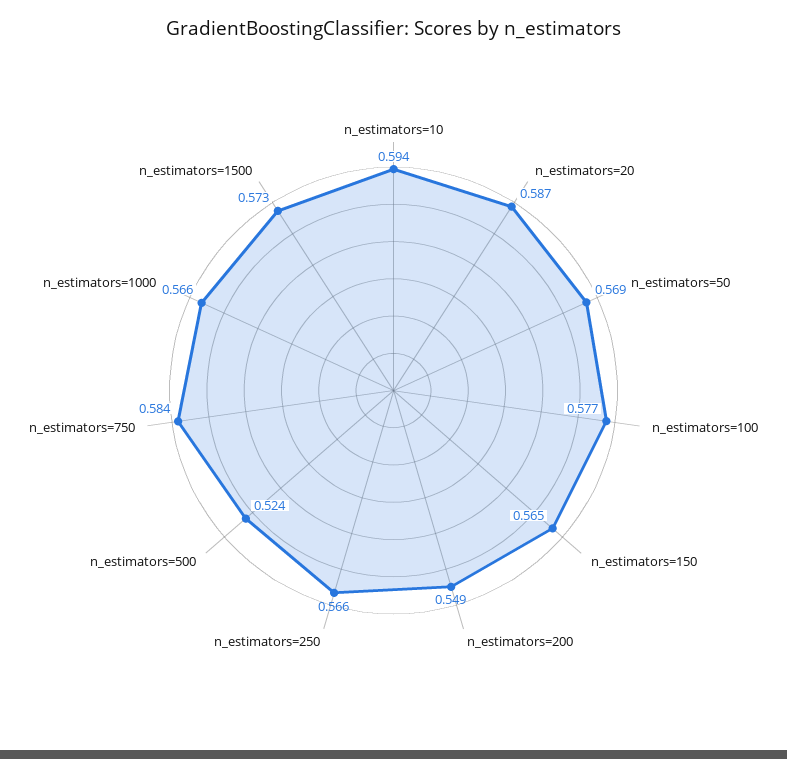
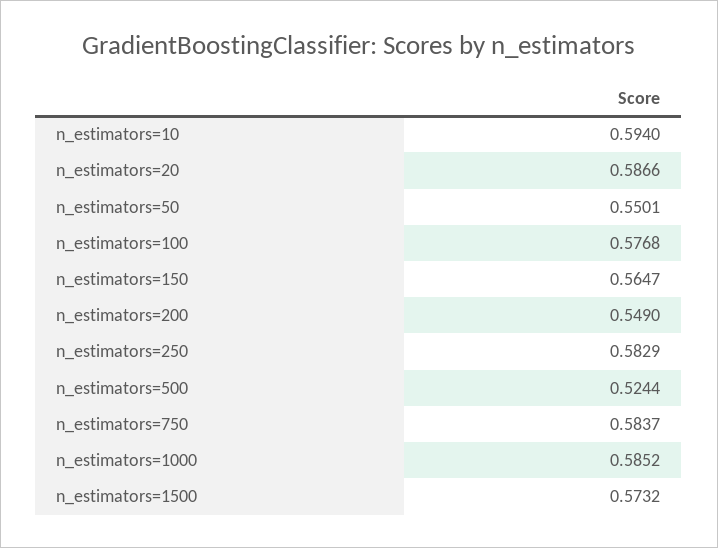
n_estimators=50: 0.569 -> 0.5501
n_estimators=250: 0.566 -> 0.5829
n_estimators=1000: 0.566 -> 0.5852

